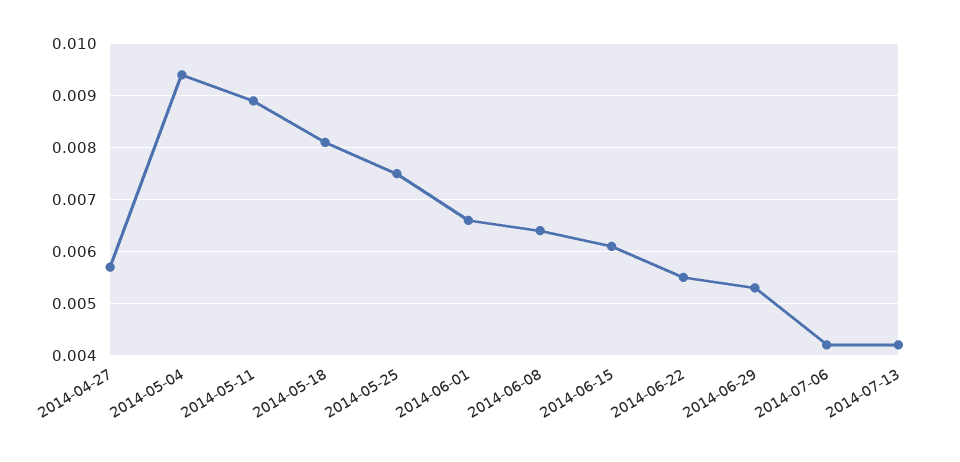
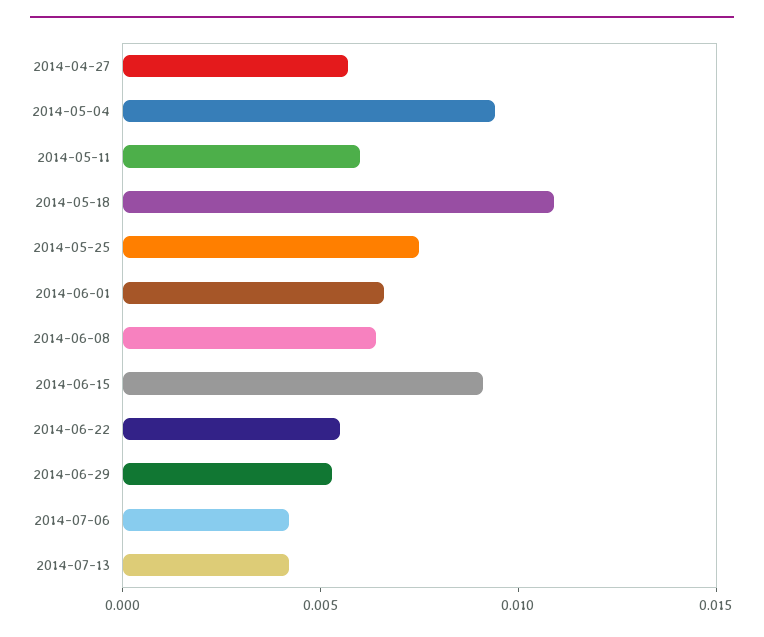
2014-05-11: 0.009 -> 0.006
2014-05-18: 0.008 -> 0.011
2014-06-15: 0.006 -> 0.009

